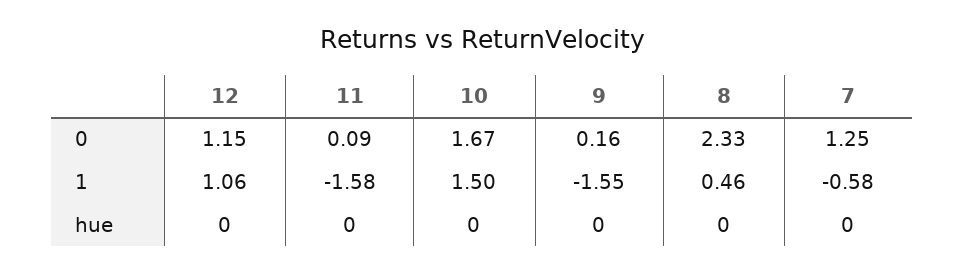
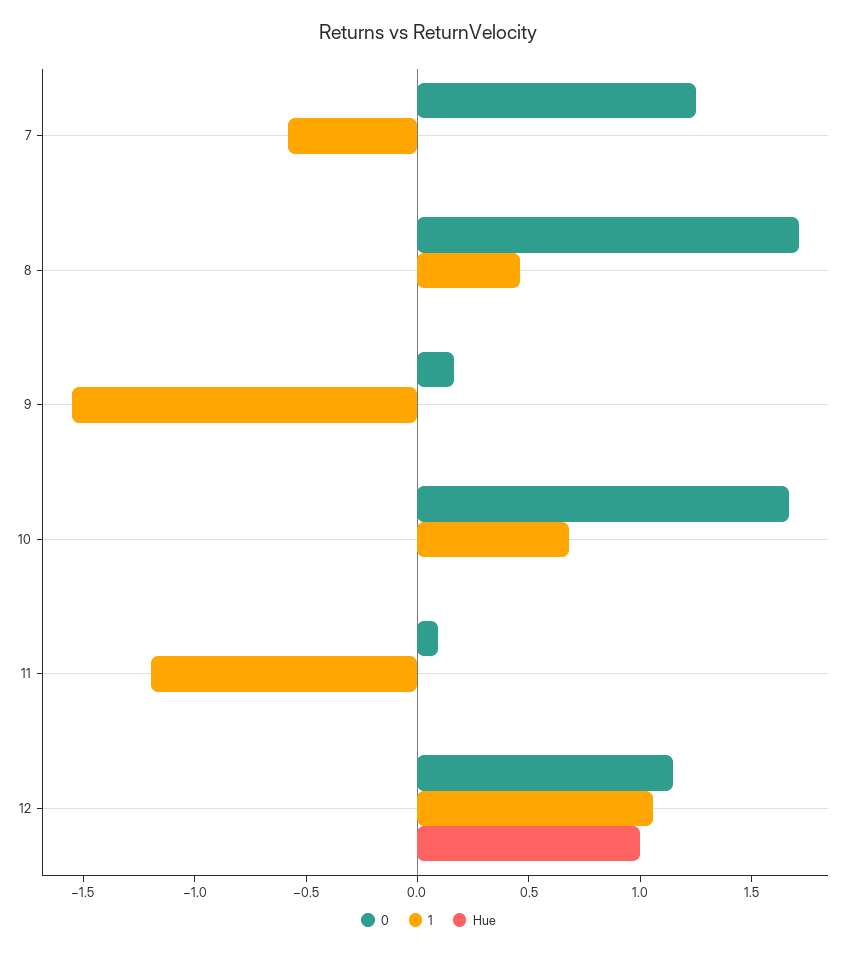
0, 8: 2.33 -> 1.7
1, 11: -1.58 -> -1.2
1, 10: 1.5 -> 0.7
hue, 12: 0 -> 1

